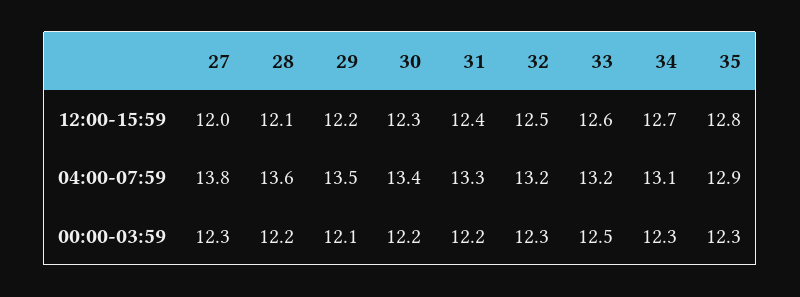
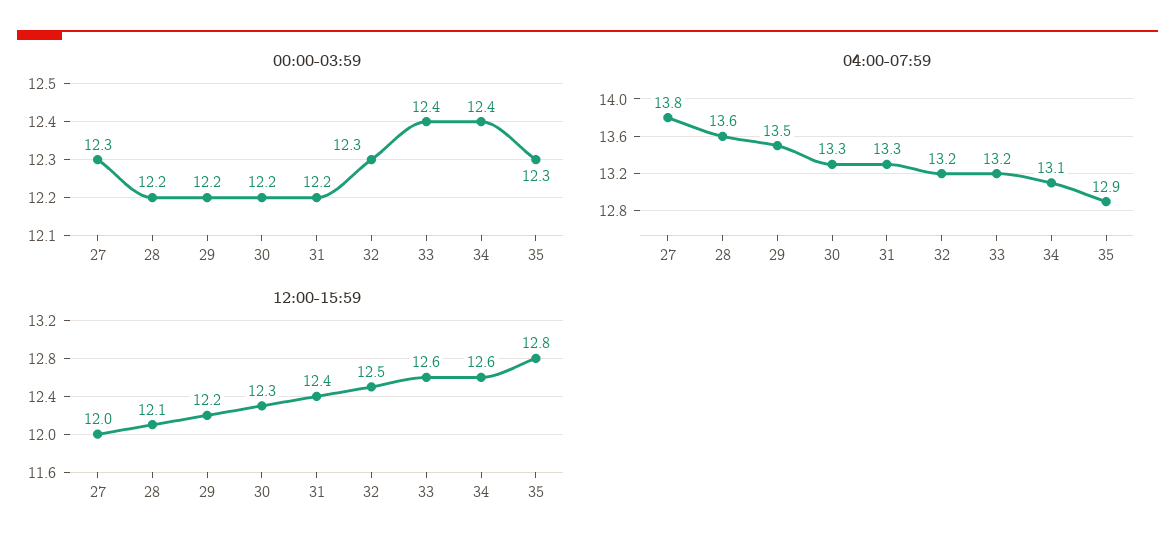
12:00-15:59, 34: 12.7 -> 12.6
04:00-07:59, 30: 13.4 -> 13.3
00:00-03:59, 29: 12.1 -> 12.2
00:00-03:59, 33: 12.5 -> 12.4
00:00-03:59, 34: 12.3 -> 12.4

